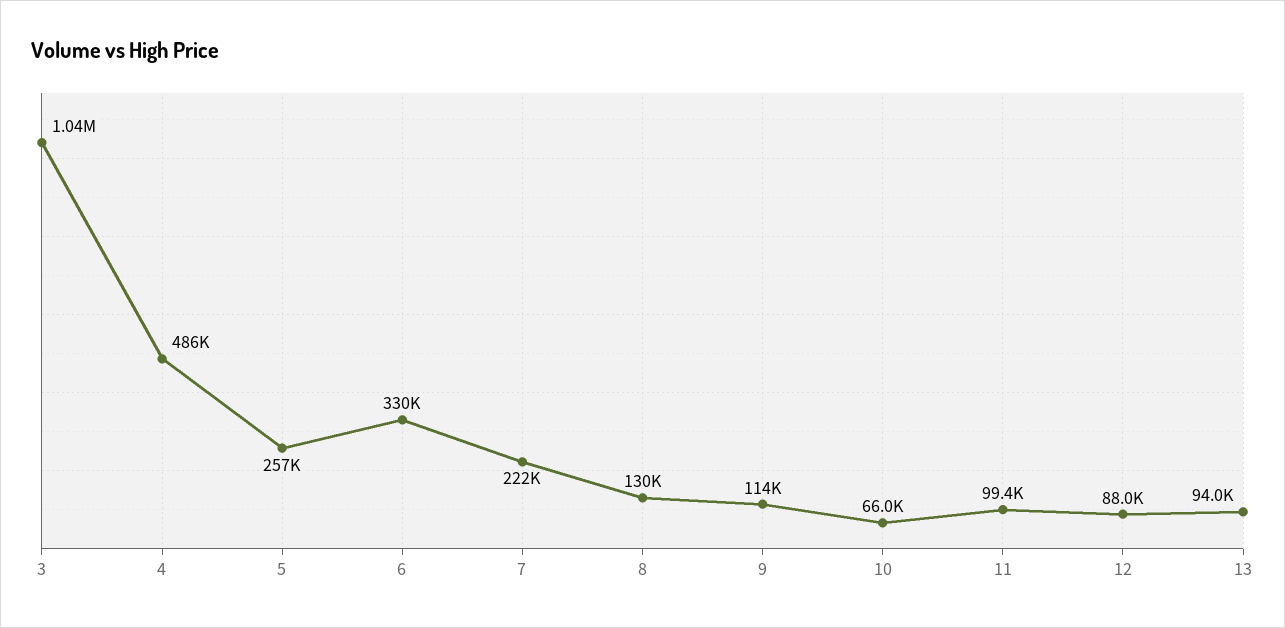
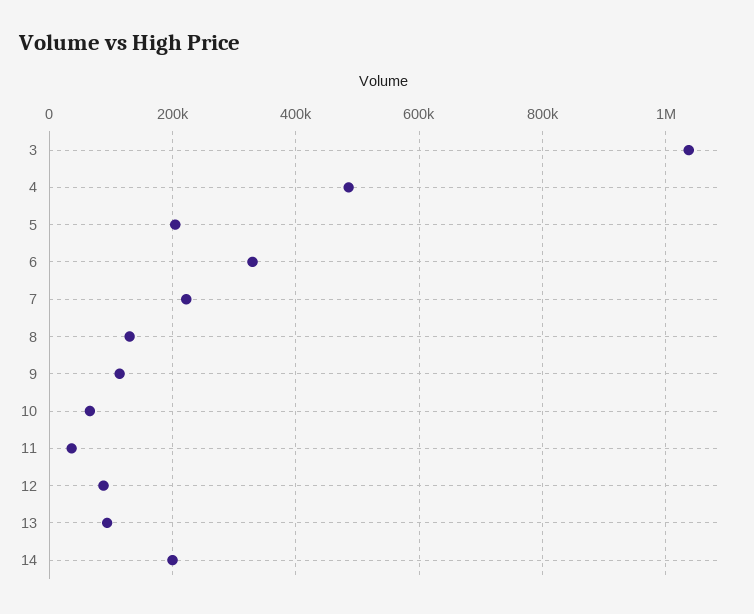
5: 257000 -> 200000
11: 99400 -> 40000
14: none -> 200000

